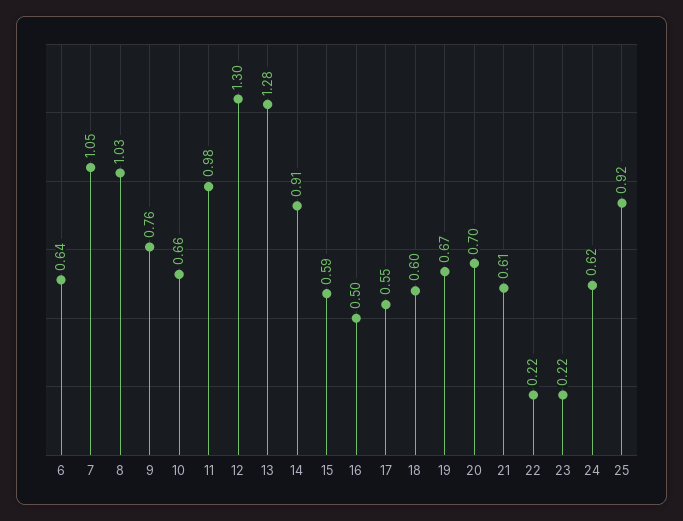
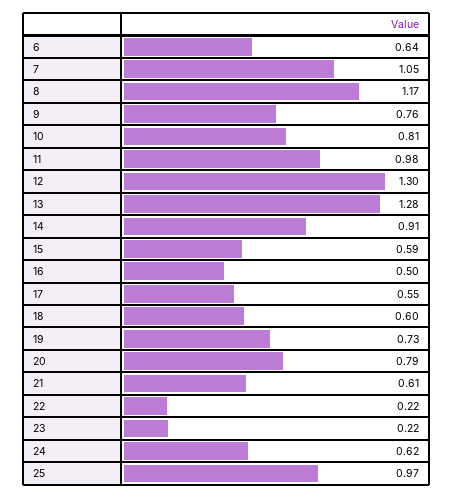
8: 1.03 -> 1.17
10: 0.66 -> 0.81
19: 0.67 -> 0.73
20: 0.7 -> 0.79
25: 0.92 -> 0.97

